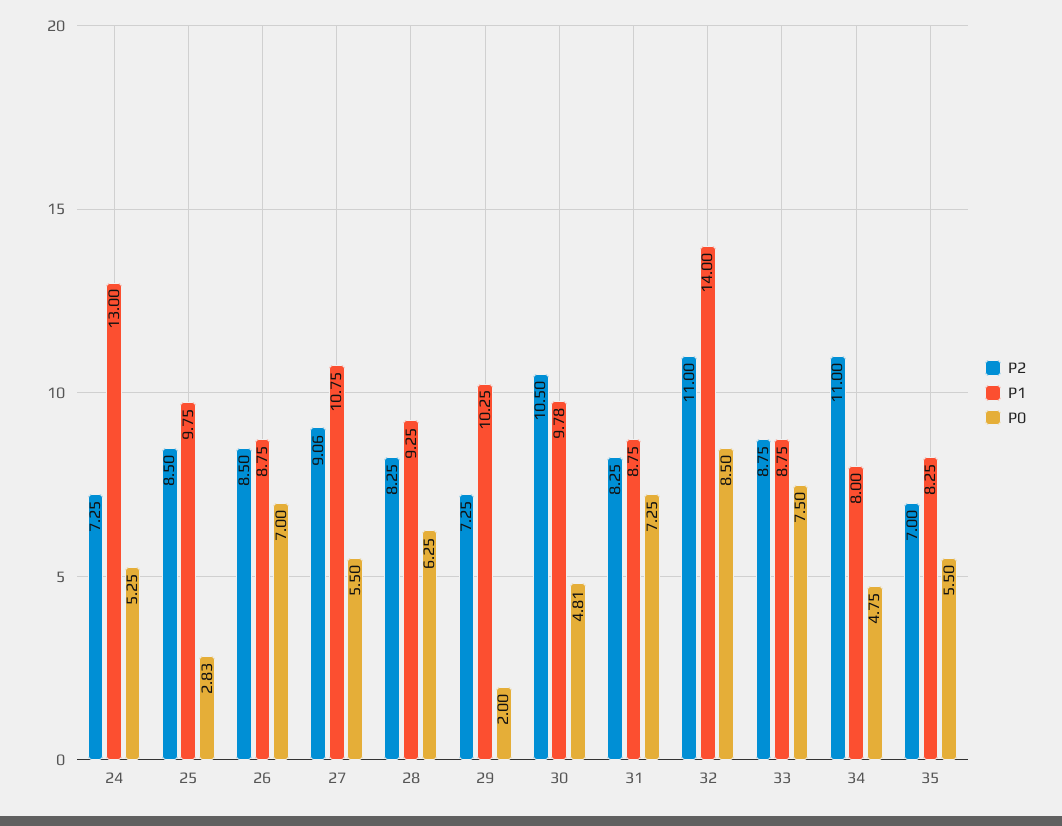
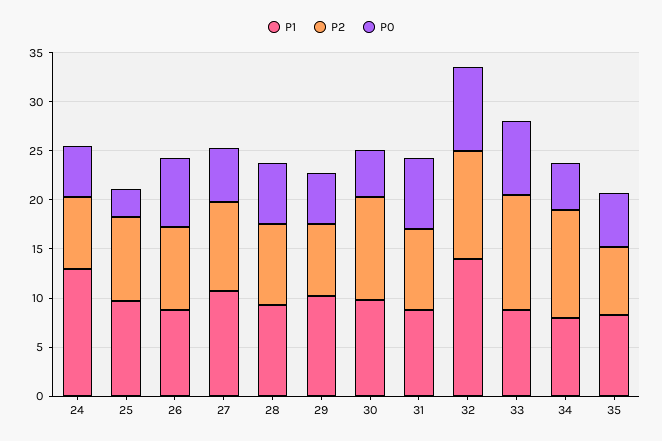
P0, 29: 2 -> 5
P2, 33: 8.75 -> 12

